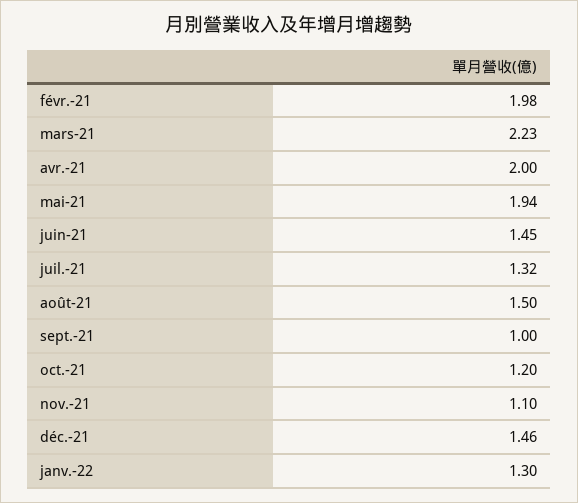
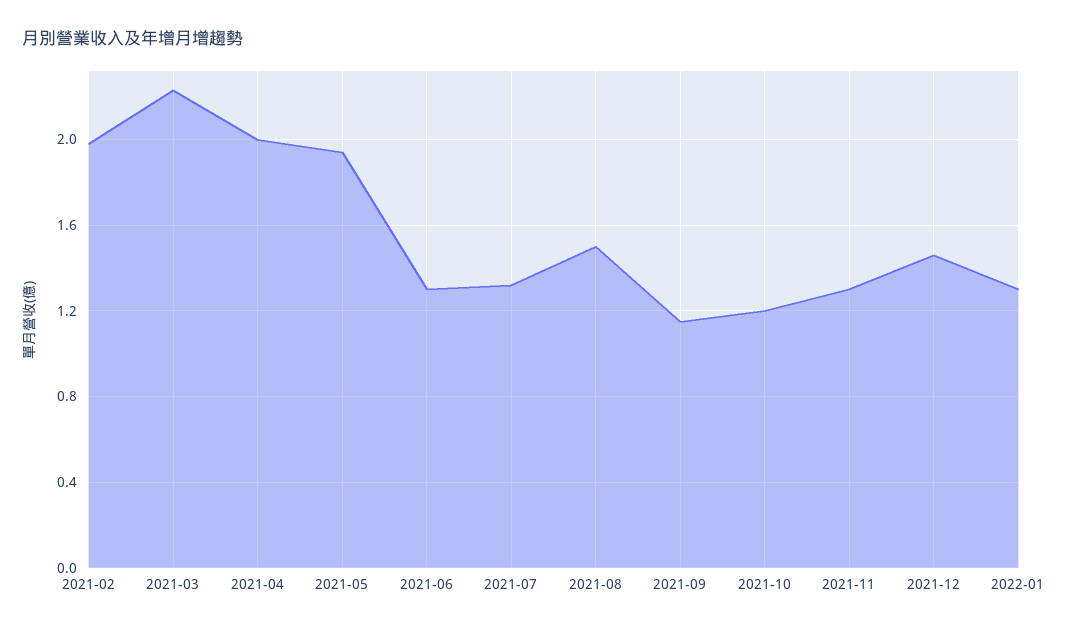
juin-21: 1.45 -> 1.3
sept.-21: 1 -> 1.15
nov.-21: 1.1 -> 1.3

